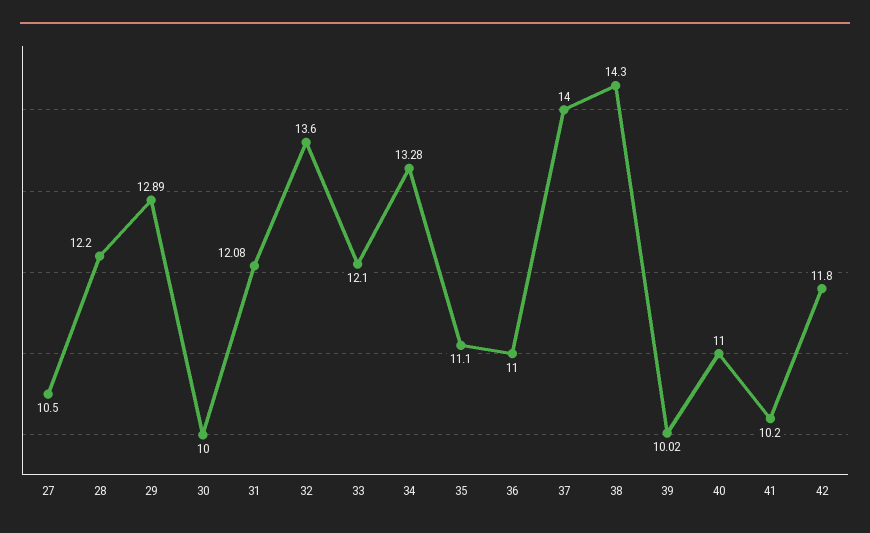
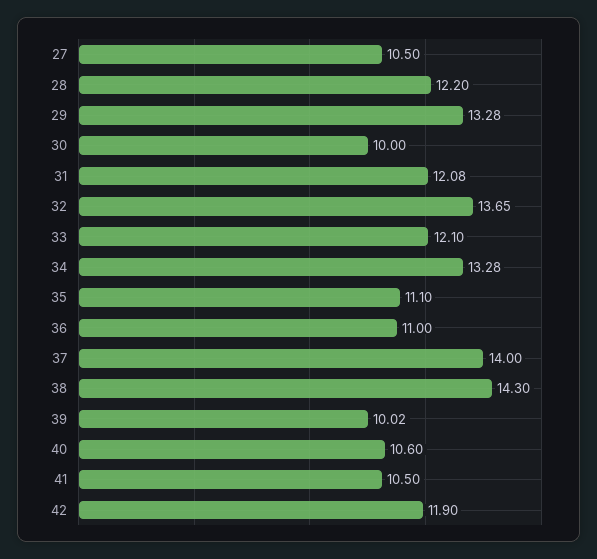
29: 12.89 -> 13.28
32: 13.6 -> 13.65
40: 11 -> 10.6
41: 10.2 -> 10.5
42: 11.8 -> 11.9

